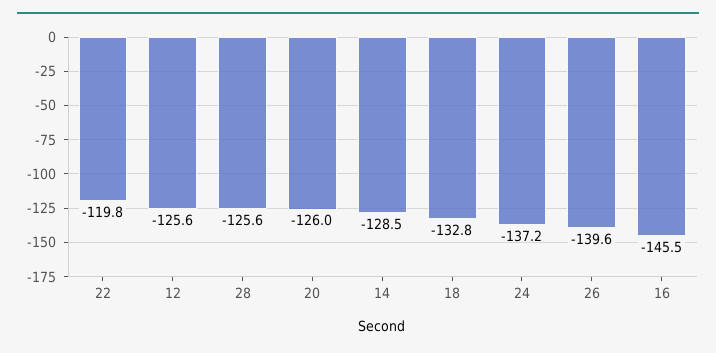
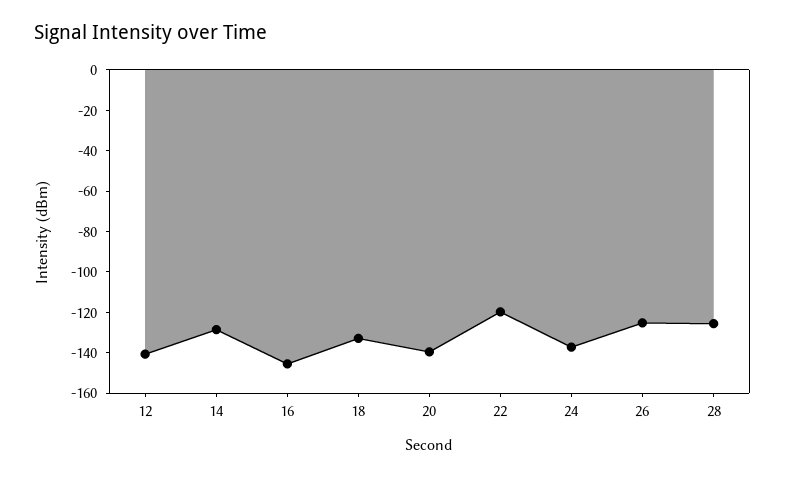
12: -125.6 -> -140
20: -126 -> -140
26: -139.6 -> -125

